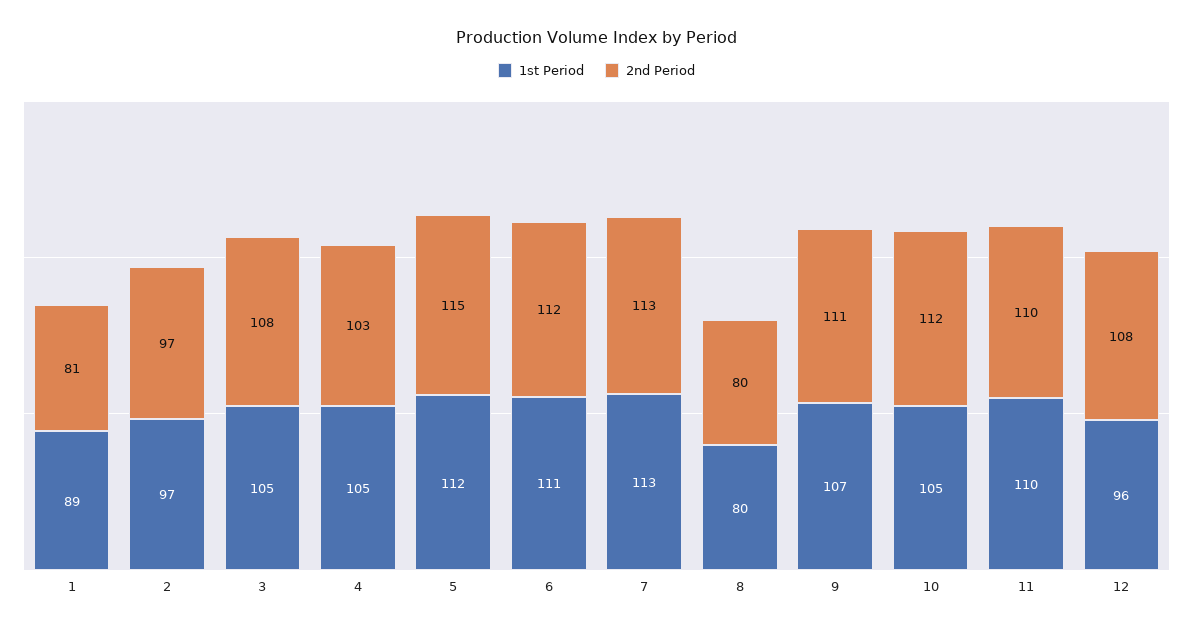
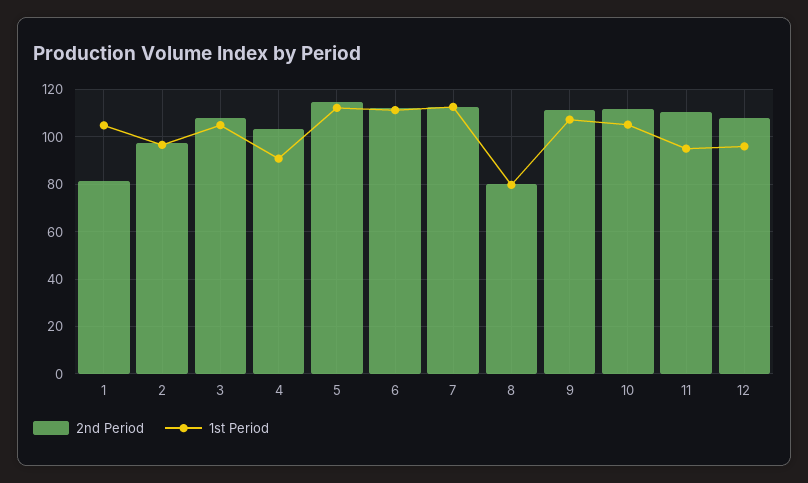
1st Period, 1: 89 -> 105
1st Period, 4: 105 -> 90
1st Period, 11: 110 -> 95

